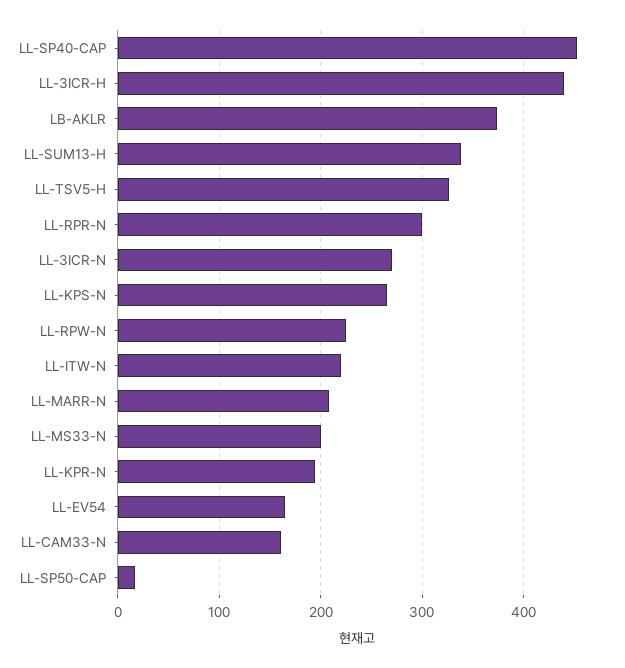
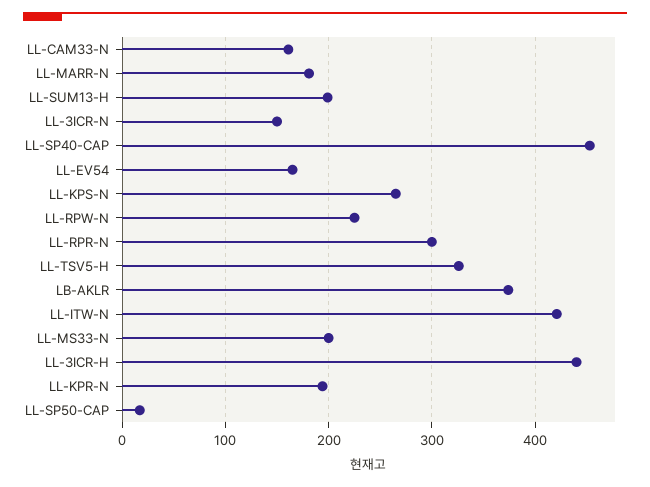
LL-SUM13-H: 340 -> 200
LL-3ICR-N: 270 -> 150
LL-ITW-N: 220 -> 420
LL-MARR-N: 210 -> 180

